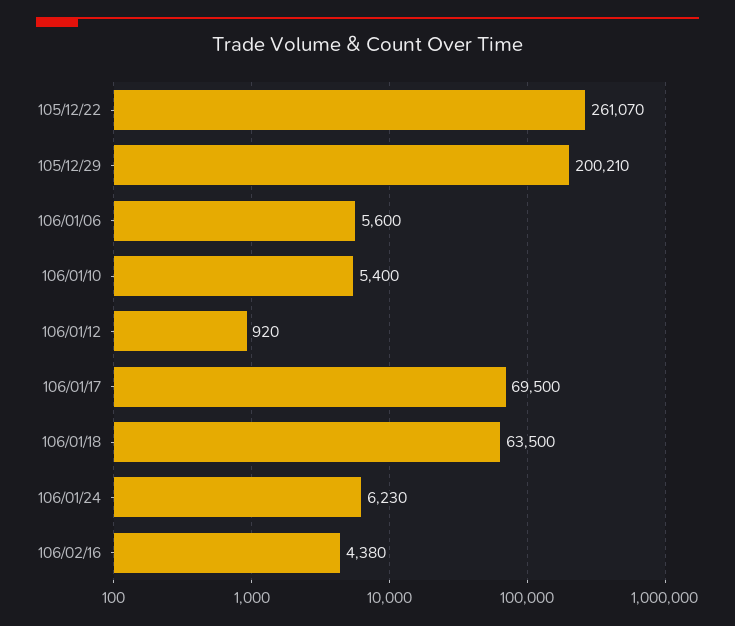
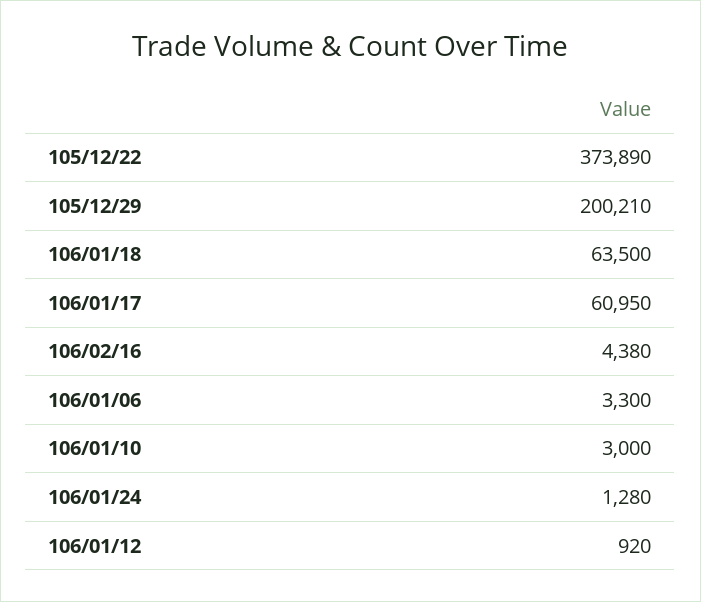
105/12/22: 261070 -> 373890
106/01/06: 5600 -> 3300
106/01/10: 5400 -> 3000
106/01/17: 69500 -> 60950
106/01/24: 6230 -> 1280

